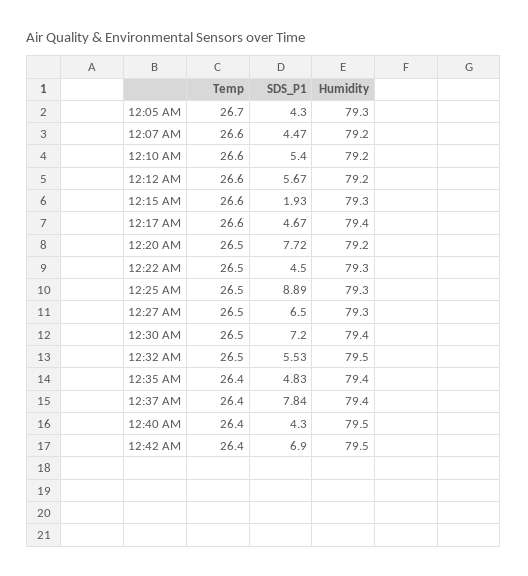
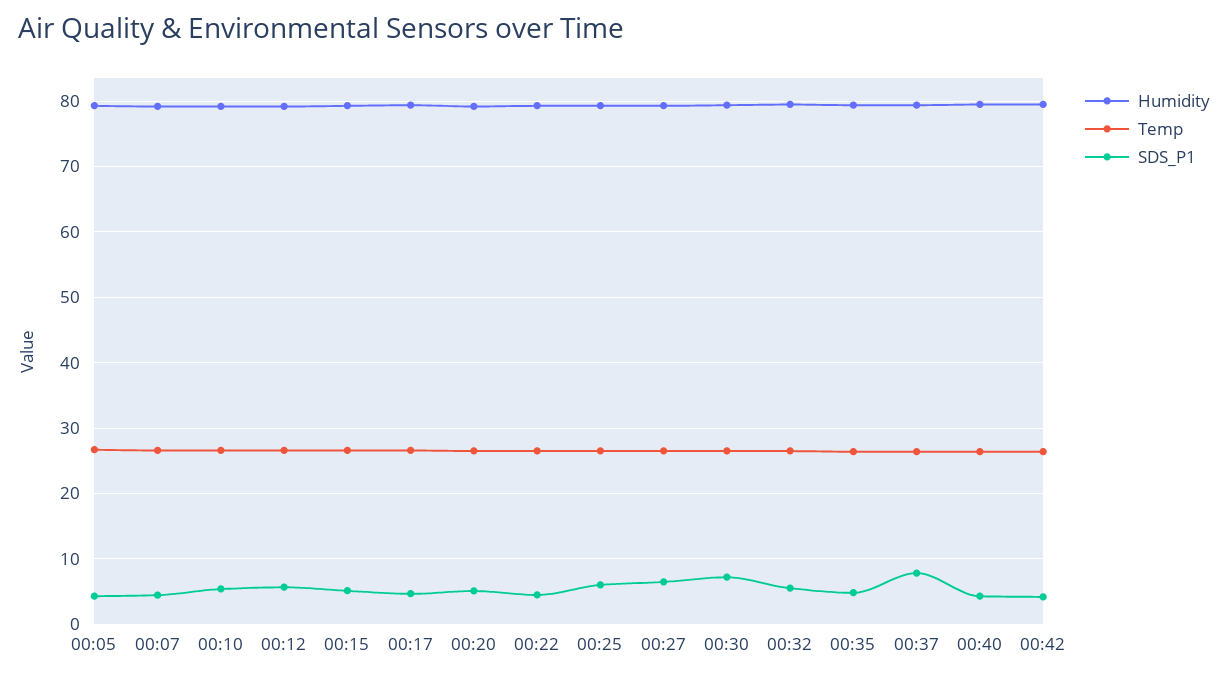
SDS_P1, 12:15 AM: 1.93 -> 5
SDS_P1, 12:20 AM: 7.72 -> 5
SDS_P1, 12:25 AM: 8.89 -> 6
SDS_P1, 12:42 AM: 6.9 -> 4

